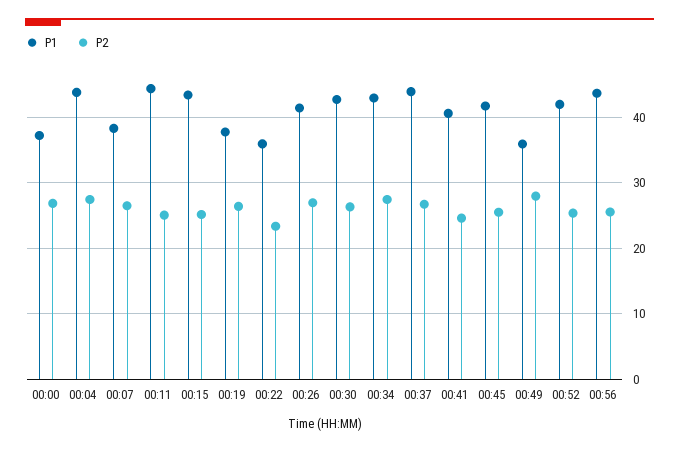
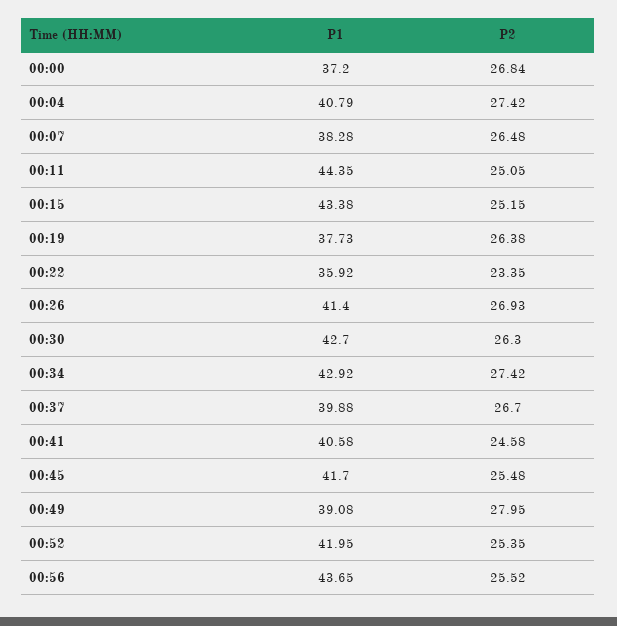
P1, 00:04: 44 -> 40.79
P1, 00:37: 44 -> 39.88
P1, 00:49: 36 -> 39.08

